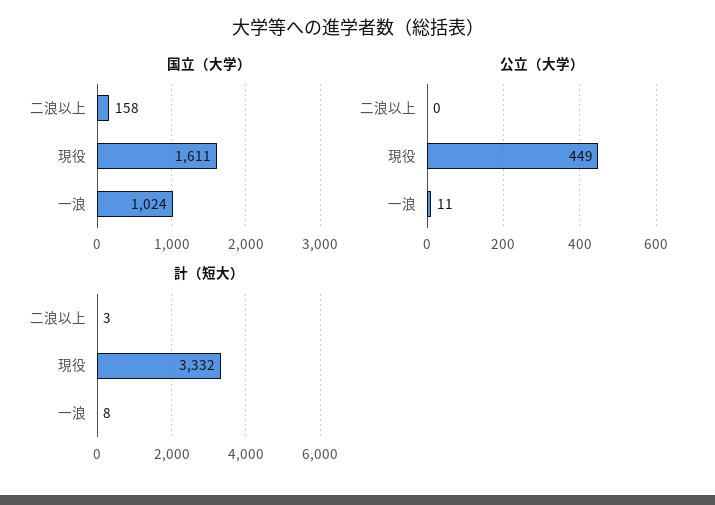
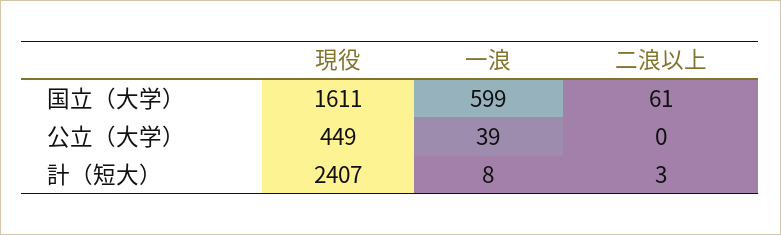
国立（大学）, 二浪以上: 158 -> 61
国立（大学）, 一浪: 1024 -> 599
公立（大学）, 一浪: 11 -> 39
計（短大）, 現役: 3332 -> 2407

